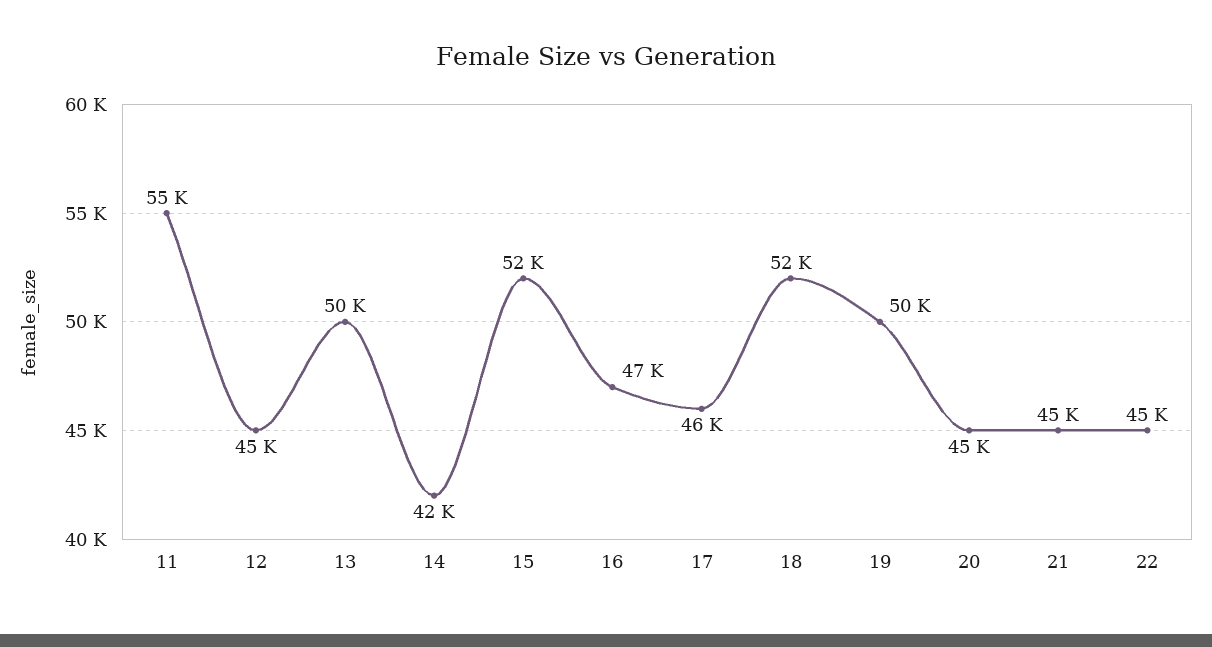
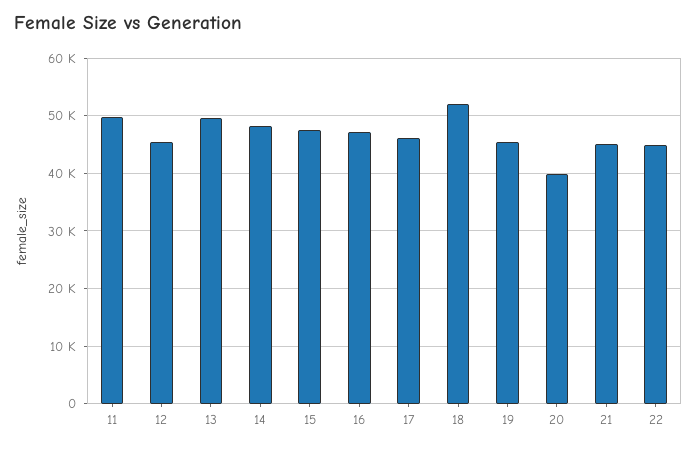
11: 55000 -> 50000
14: 42000 -> 48000
15: 52000 -> 48000
19: 50000 -> 46000
20: 45000 -> 40000

